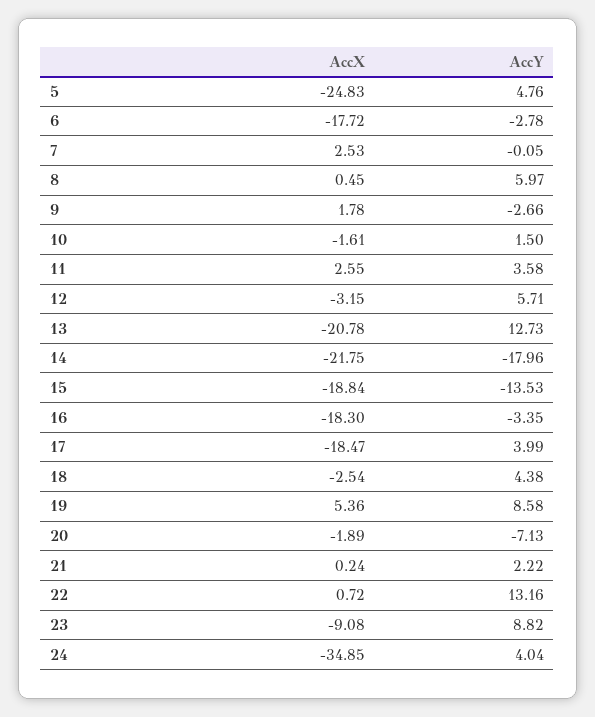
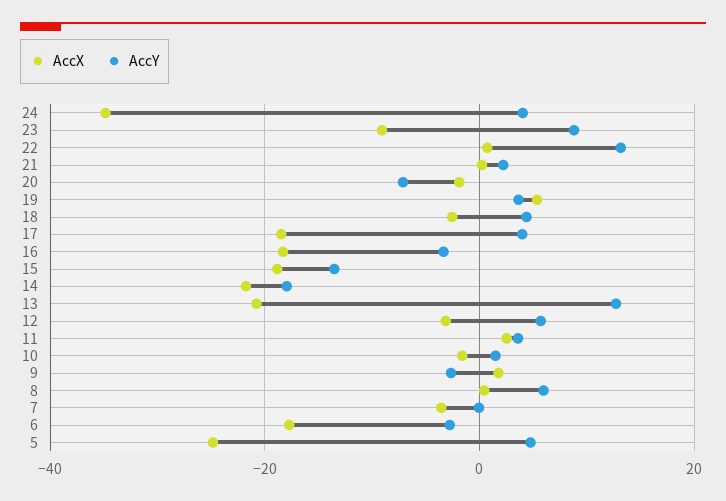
AccX, 7: 2.53 -> -4
AccY, 19: 8.58 -> 4

